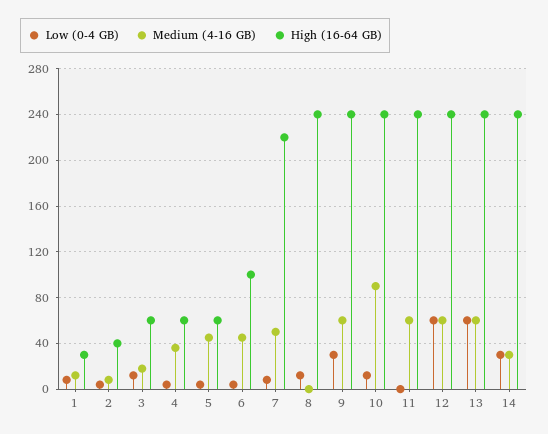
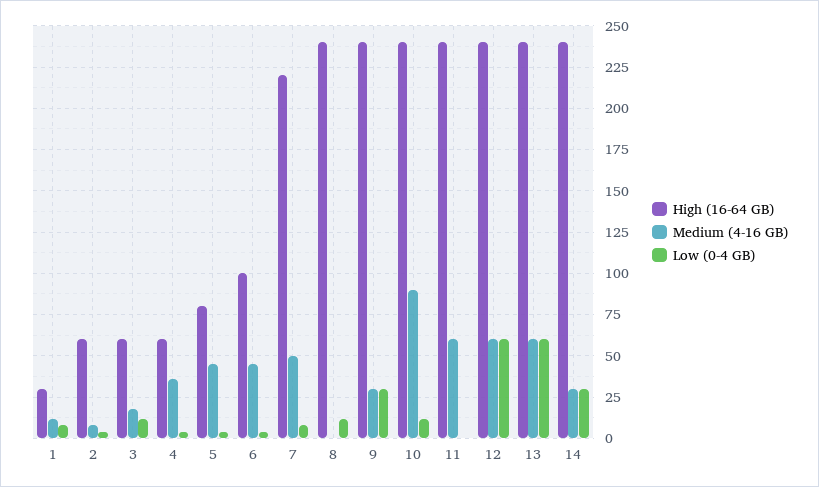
High (16-64 GB), 2: 40 -> 60
High (16-64 GB), 5: 60 -> 80
Medium (4-16 GB), 9: 60 -> 30

